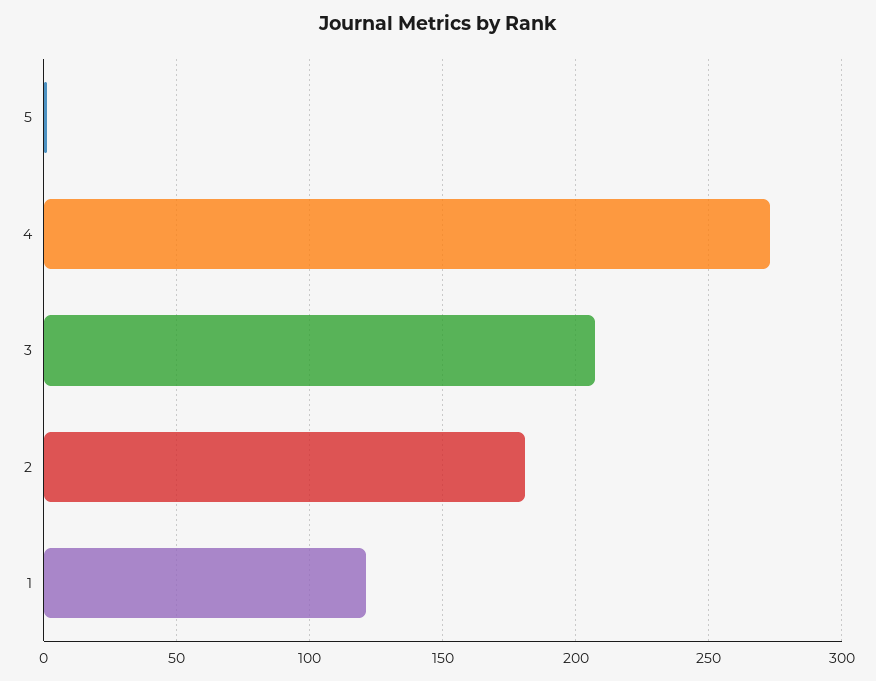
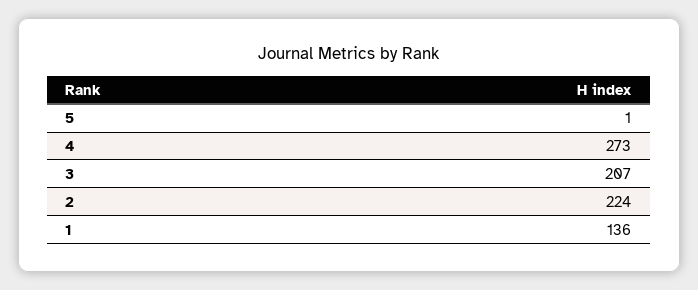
2: 180 -> 224
1: 120 -> 136

